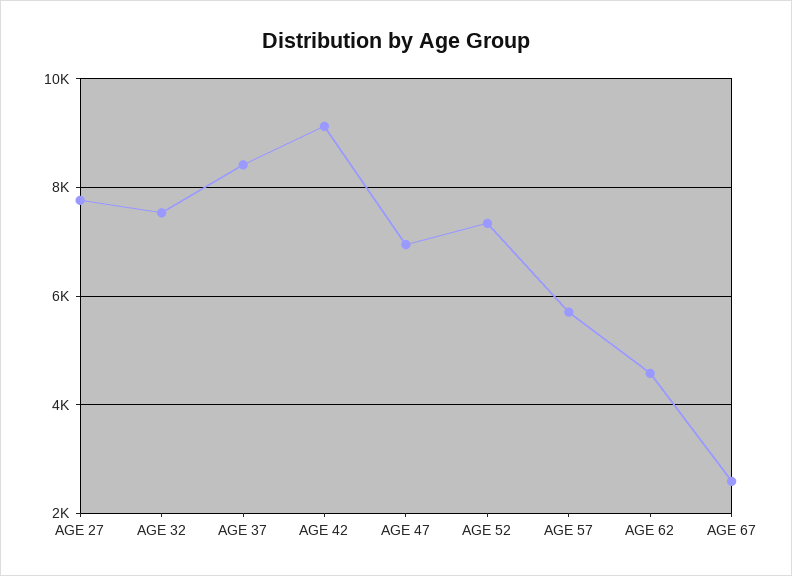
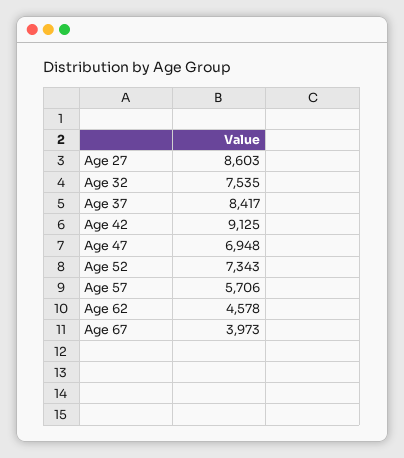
AGE 27: 7800 -> 8603
AGE 67: 2600 -> 3973

